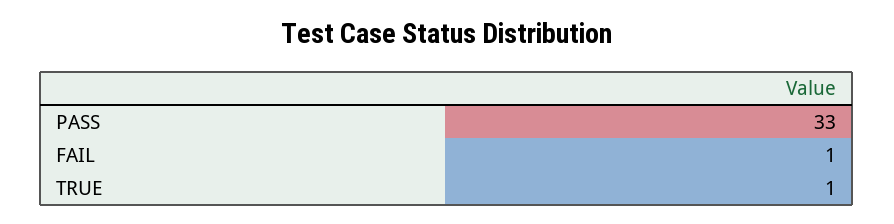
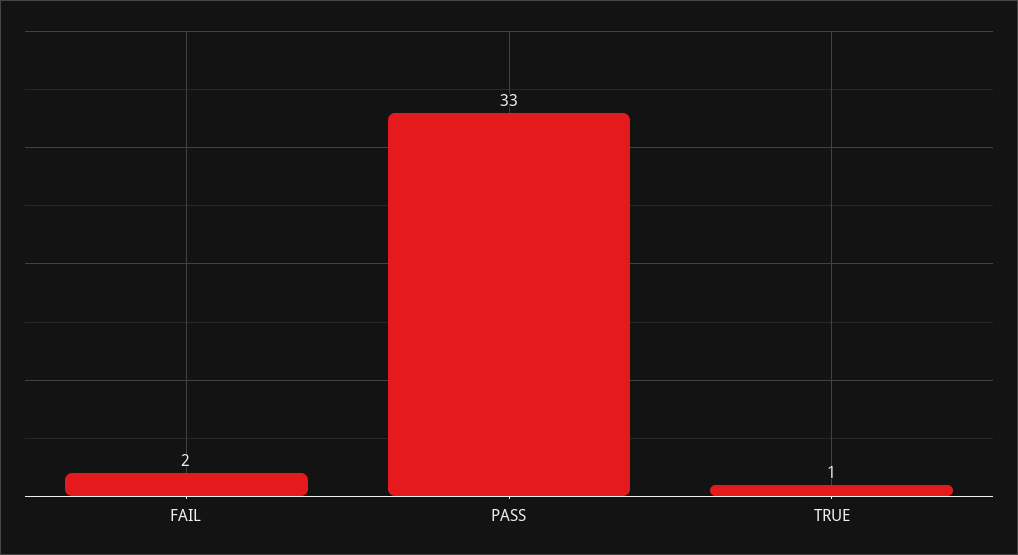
FAIL: 1 -> 2

